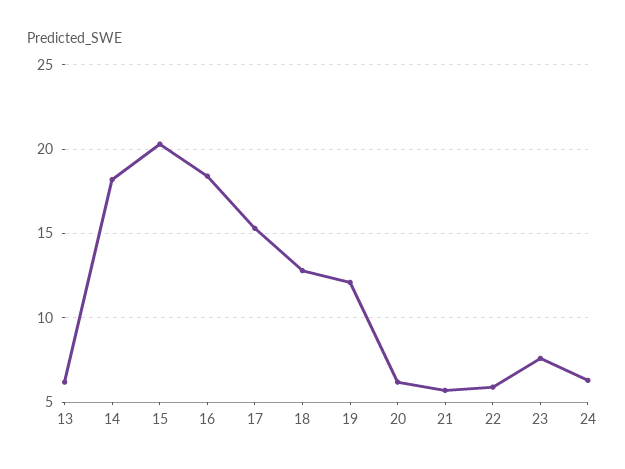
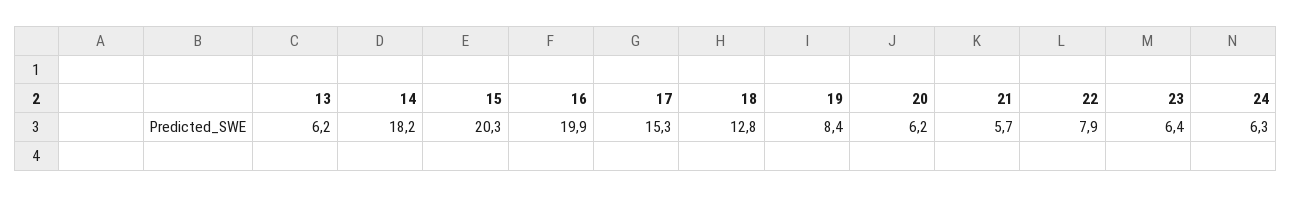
16: 18.5 -> 19.9
19: 12 -> 8.4
22: 6 -> 7.9
23: 7.5 -> 6.4

